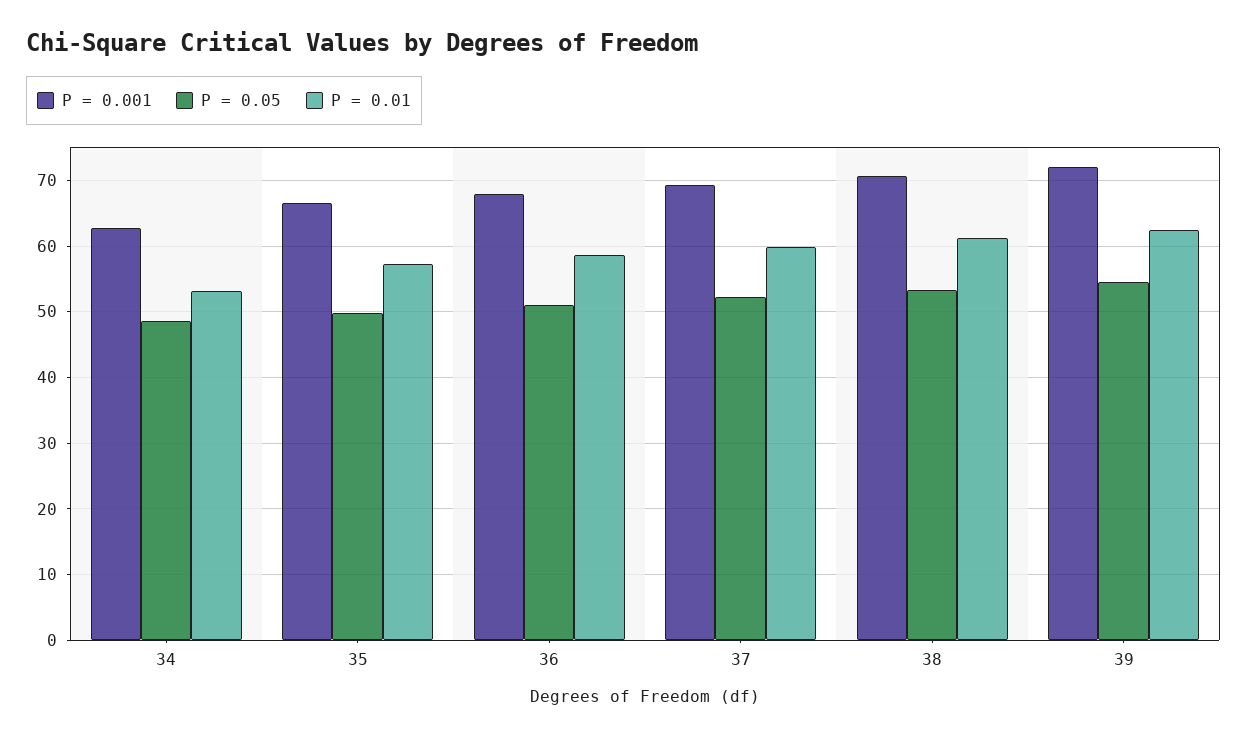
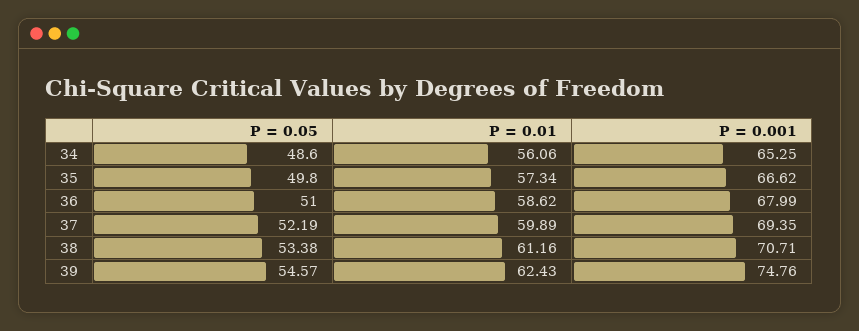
P = 0.001, 34: 63 -> 65.25
P = 0.01, 34: 53 -> 56.06
P = 0.001, 39: 72 -> 74.76

